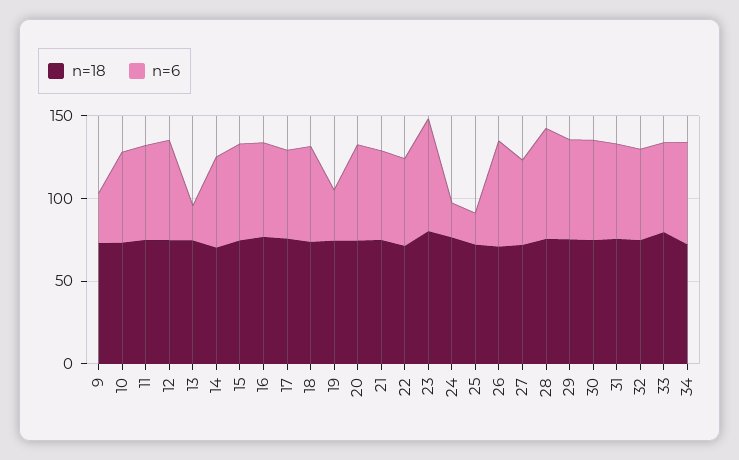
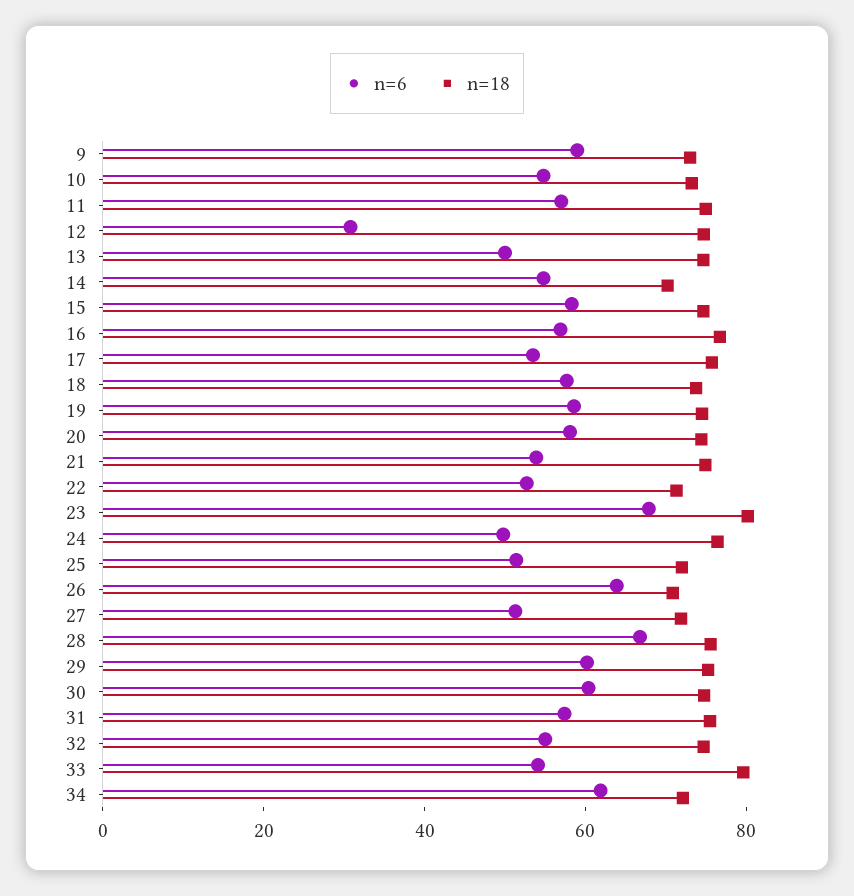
n=6, 9: 30 -> 60
n=6, 12: 60 -> 30
n=6, 13: 20 -> 50
n=6, 19: 30 -> 60
n=6, 24: 20 -> 50
n=6, 25: 20 -> 50

